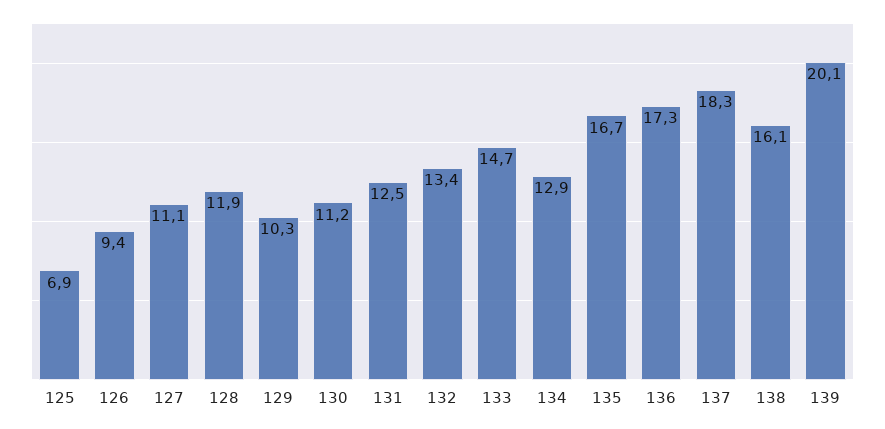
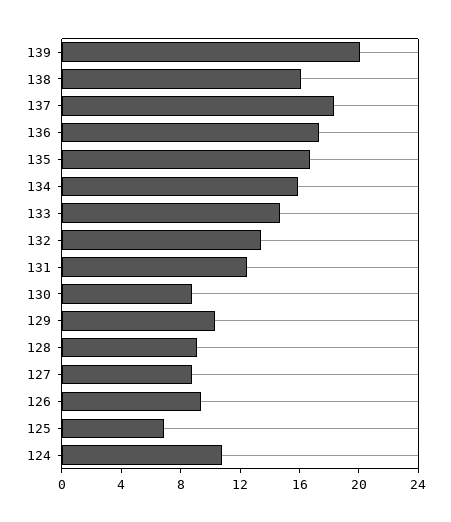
127: 11.1 -> 9
128: 11.9 -> 9
130: 11.2 -> 9
134: 12.9 -> 16
124: none -> 11

